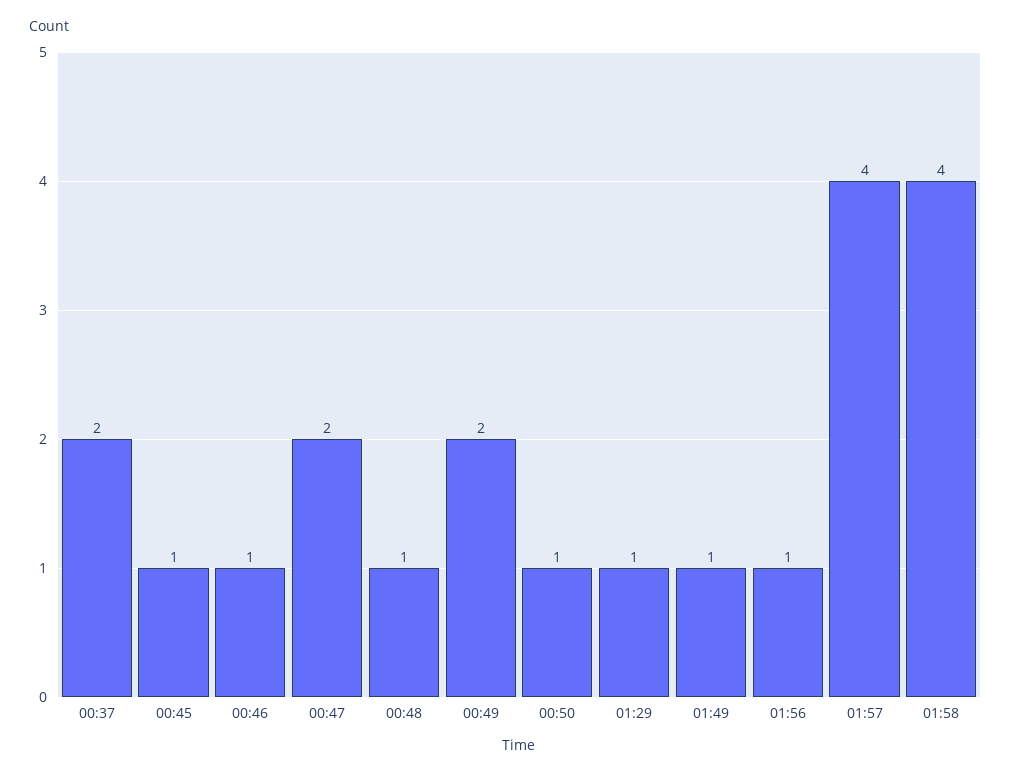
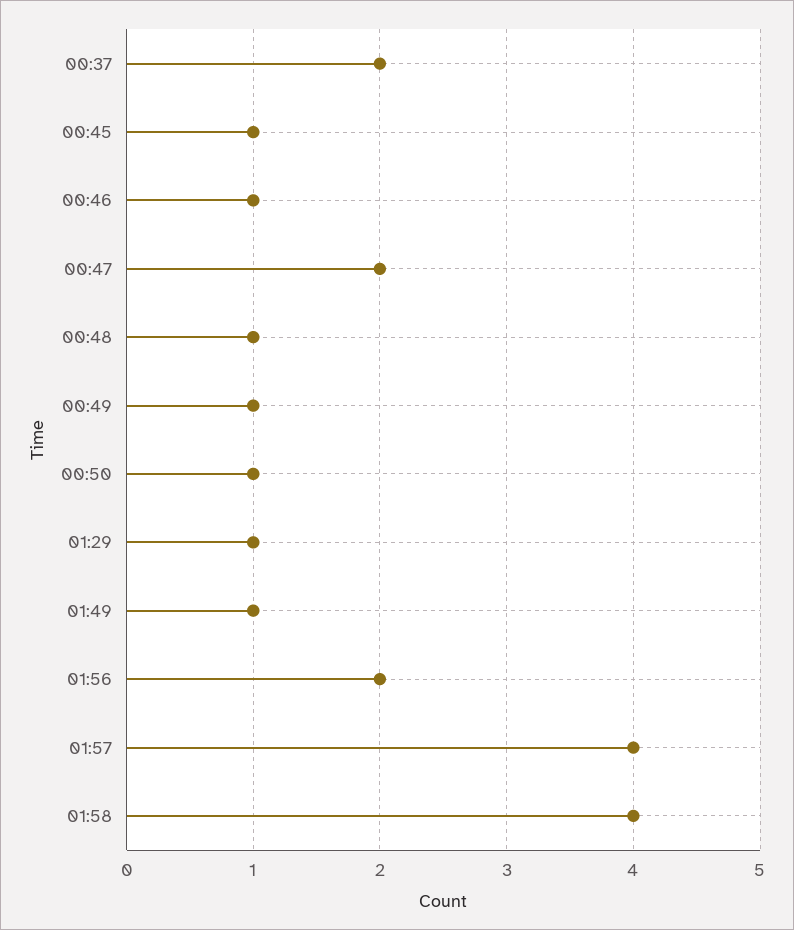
00:49: 2 -> 1
01:56: 1 -> 2

